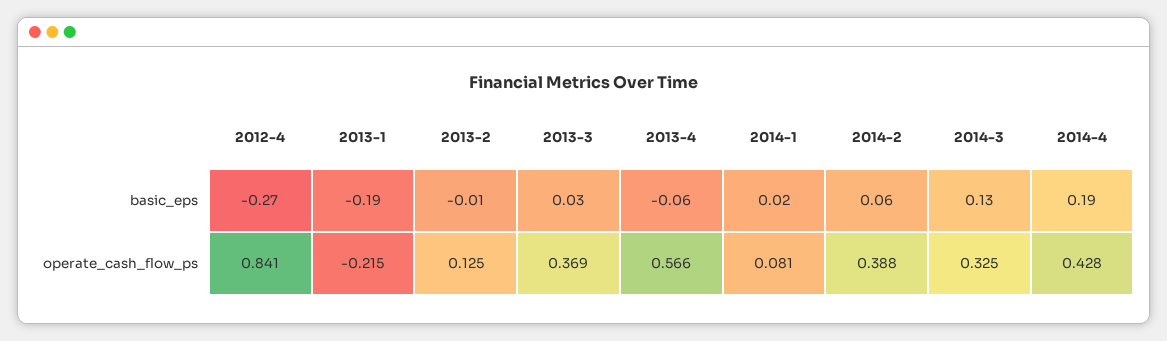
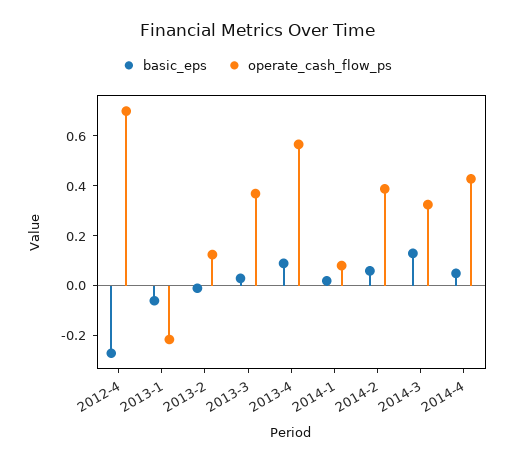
basic_eps, 2013-1: -0.19 -> -0.05
basic_eps, 2013-4: -0.06 -> 0.1
basic_eps, 2014-4: 0.19 -> 0.05
operate_cash_flow_ps, 2012-4: 0.841 -> 0.7

